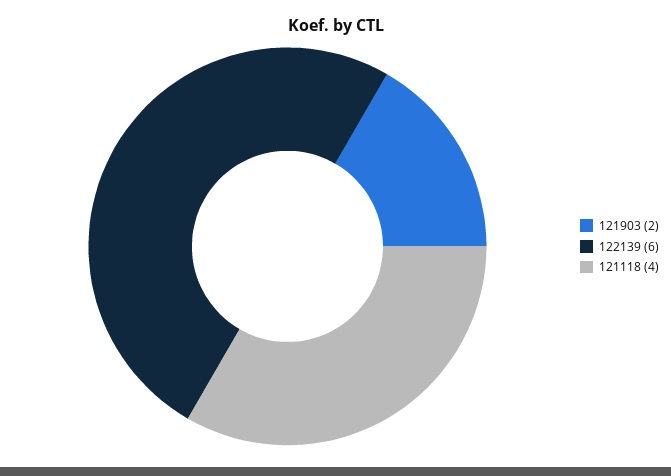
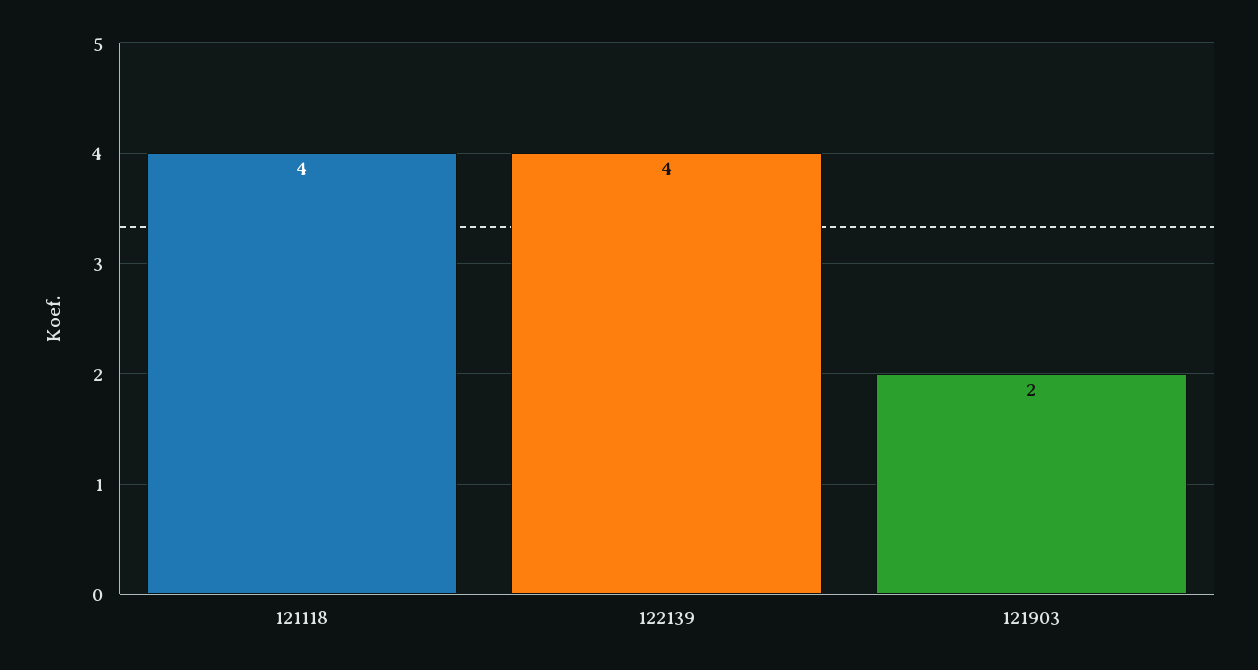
122139: 6 -> 4

